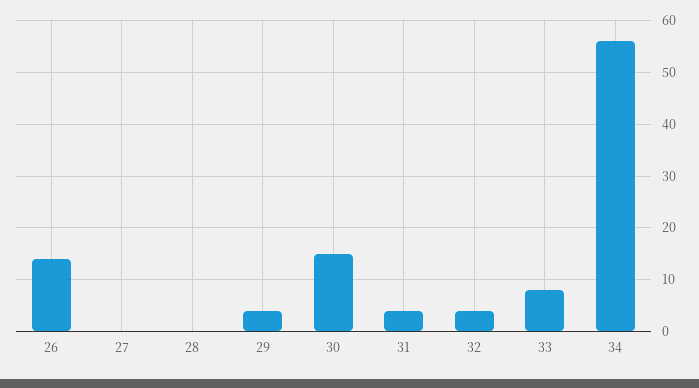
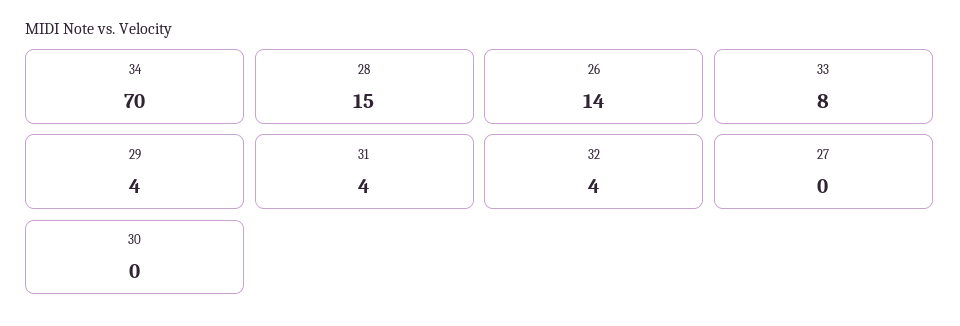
28: 0 -> 15
30: 15 -> 0
34: 55 -> 70

